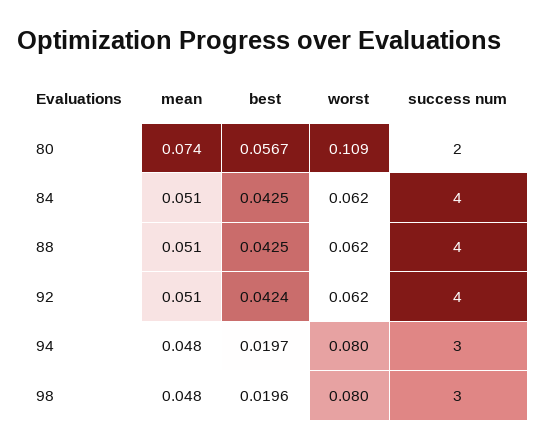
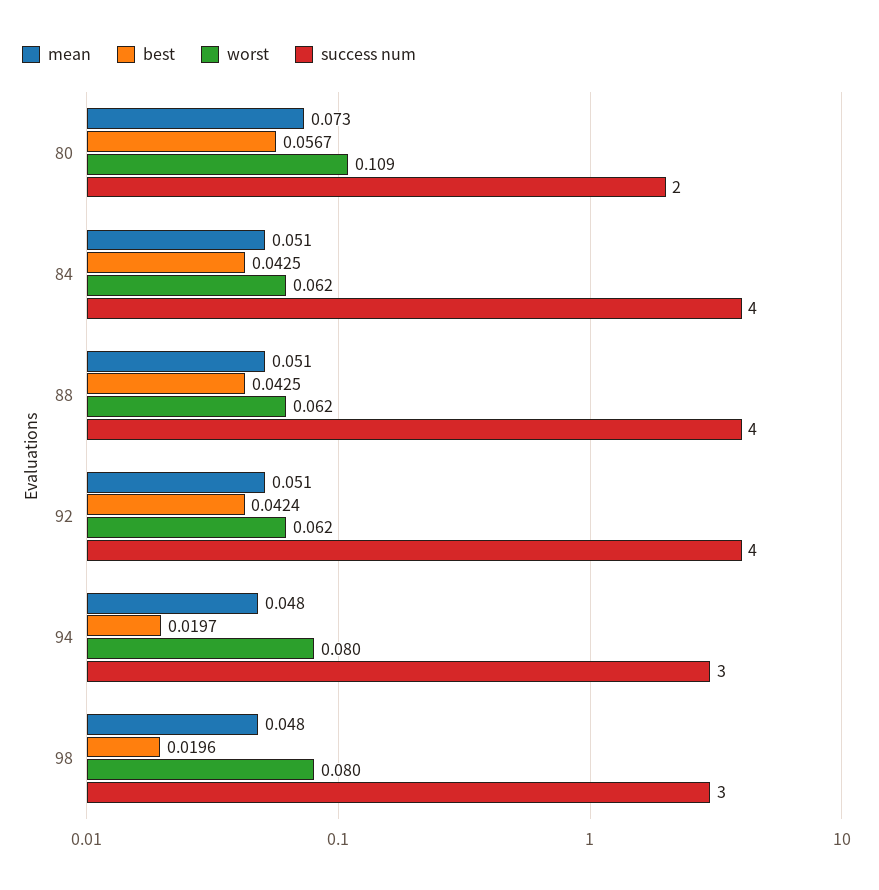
mean, 80: 0.074 -> 0.073

